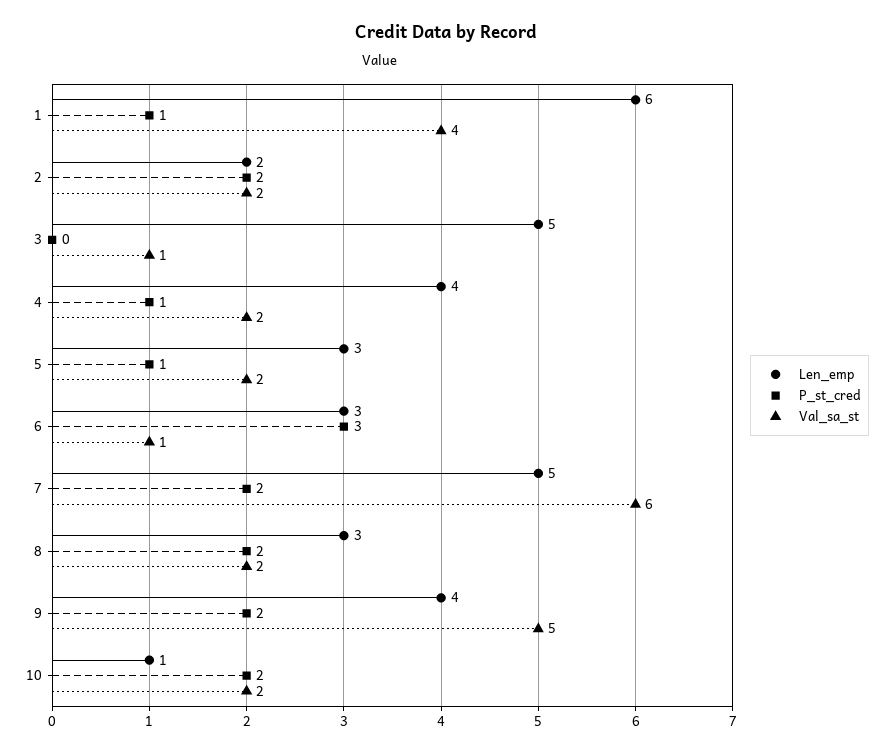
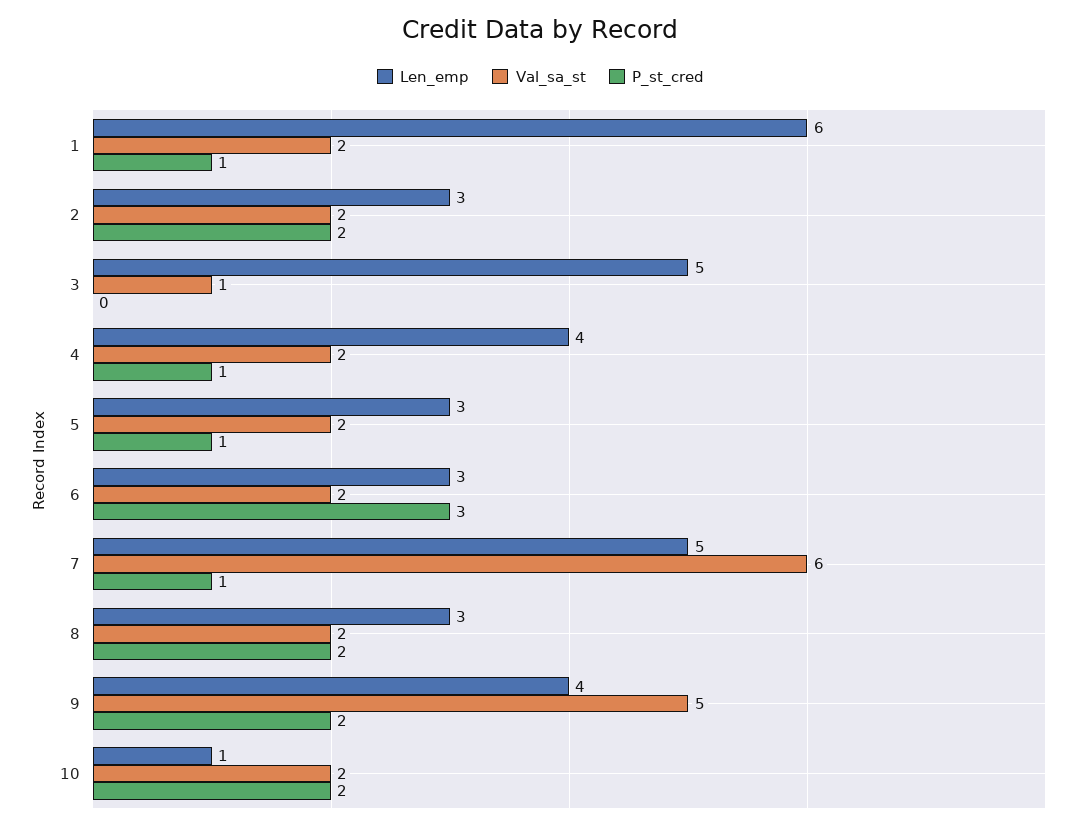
Val_sa_st, 1: 4 -> 2
Len_emp, 2: 2 -> 3
Val_sa_st, 6: 1 -> 2
P_st_cred, 7: 2 -> 1

